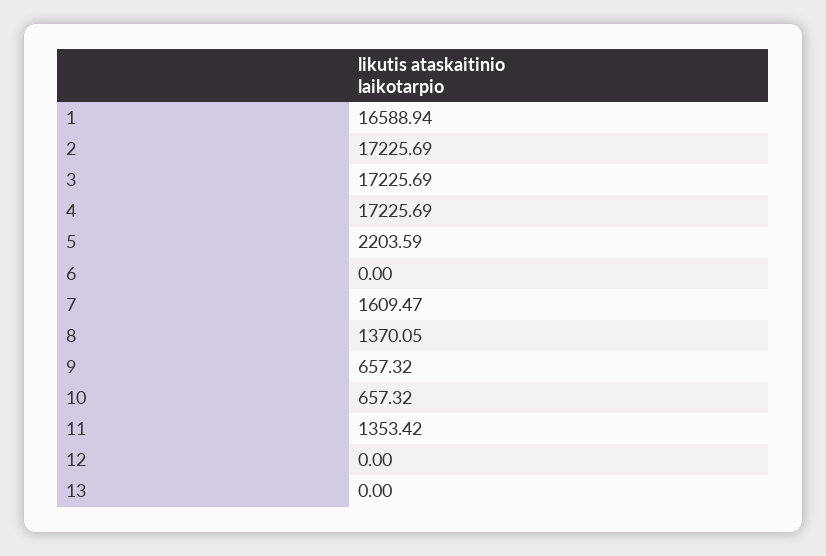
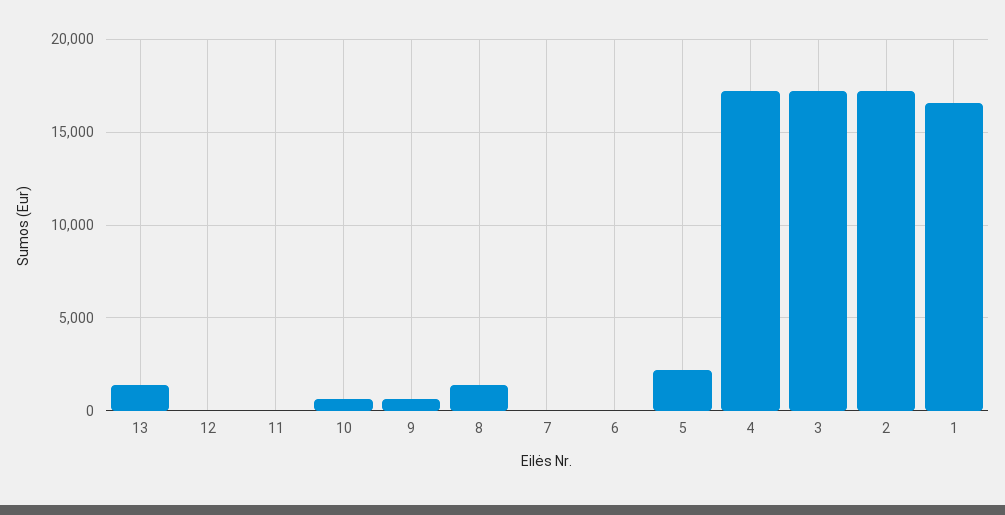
7: 1609.47 -> 0
11: 1353.42 -> 0
13: 0 -> 1500

